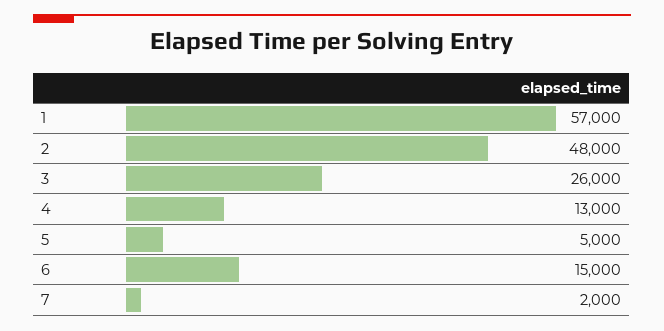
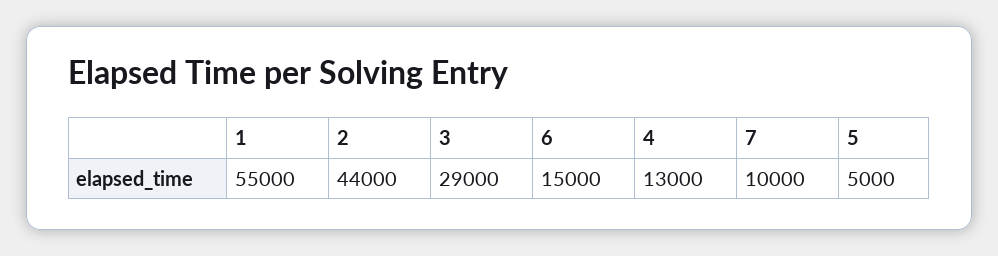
1: 57000 -> 55000
2: 48000 -> 44000
3: 26000 -> 29000
7: 2000 -> 10000

